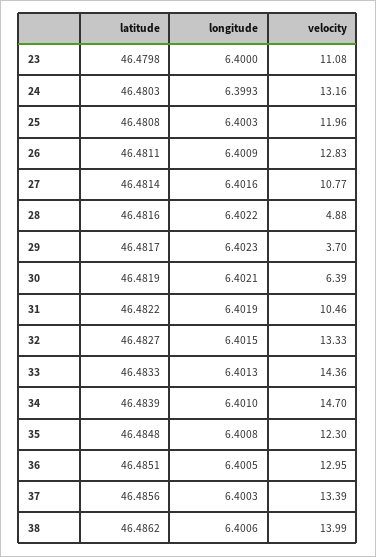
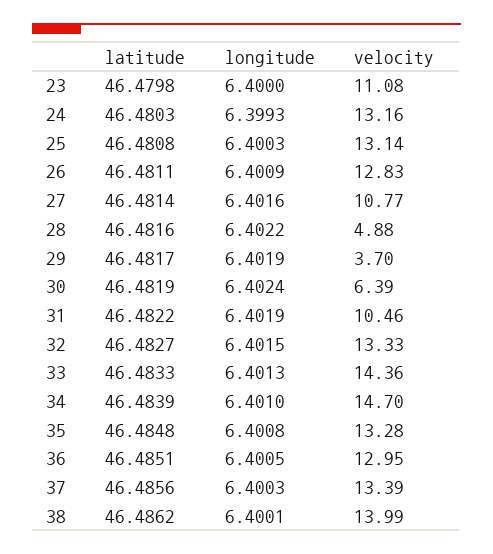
velocity, 25: 11.96 -> 13.14
longitude, 29: 6.4023 -> 6.4019
longitude, 30: 6.4021 -> 6.4024
velocity, 35: 12.3 -> 13.28
longitude, 38: 6.4006 -> 6.4001

